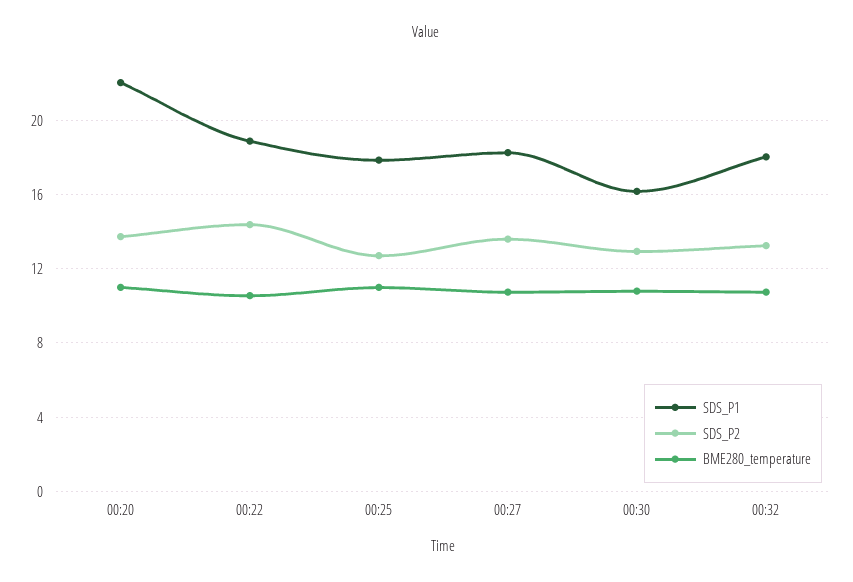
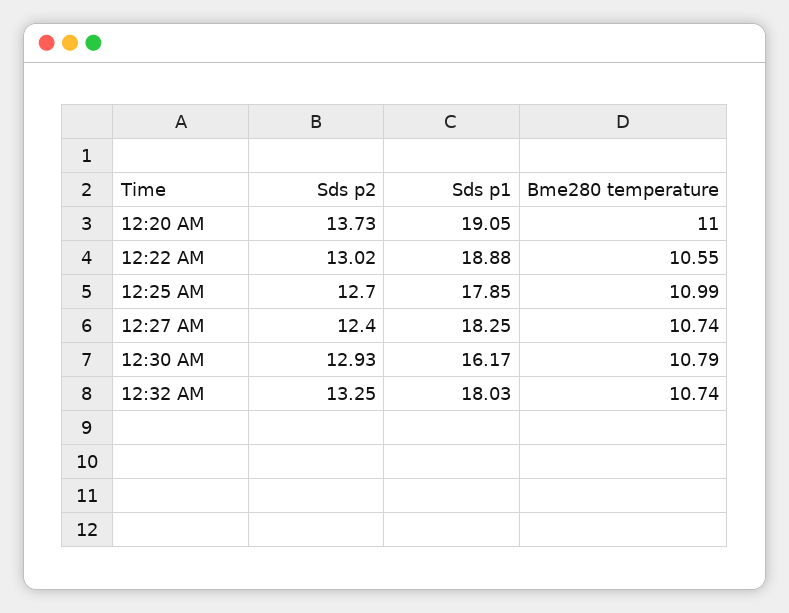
SDS_P1, 00:20: 22 -> 19.05
SDS_P2, 00:22: 14.5 -> 13.02
SDS_P2, 00:27: 13.5 -> 12.4

